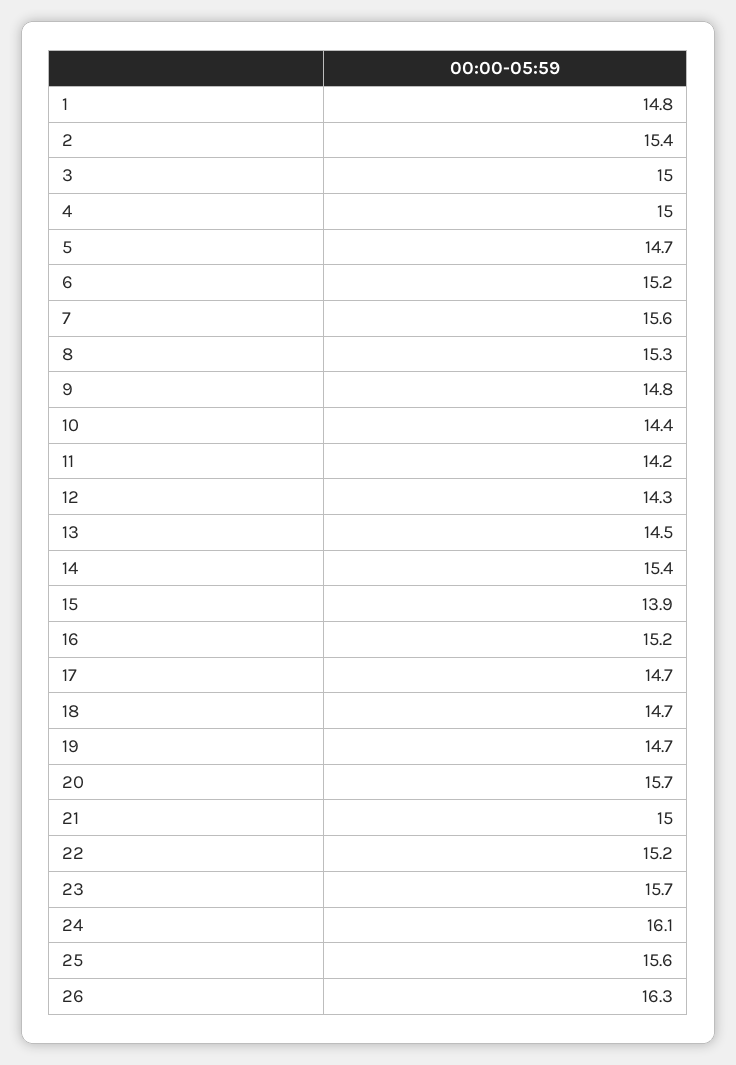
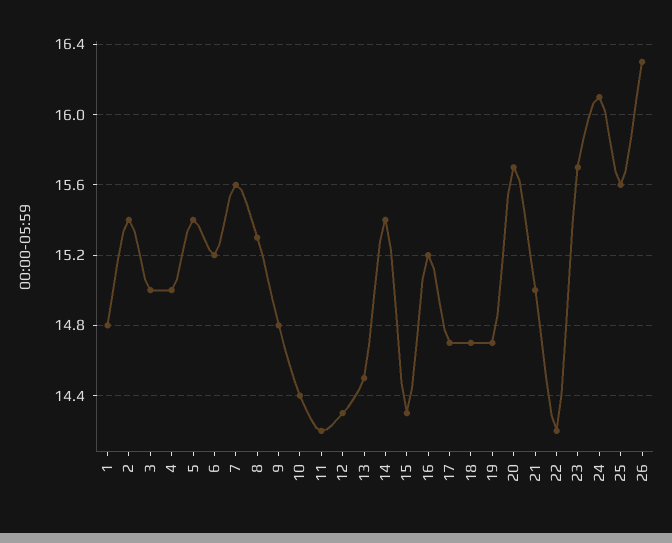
5: 14.7 -> 15.4
15: 13.9 -> 14.3
22: 15.2 -> 14.2

